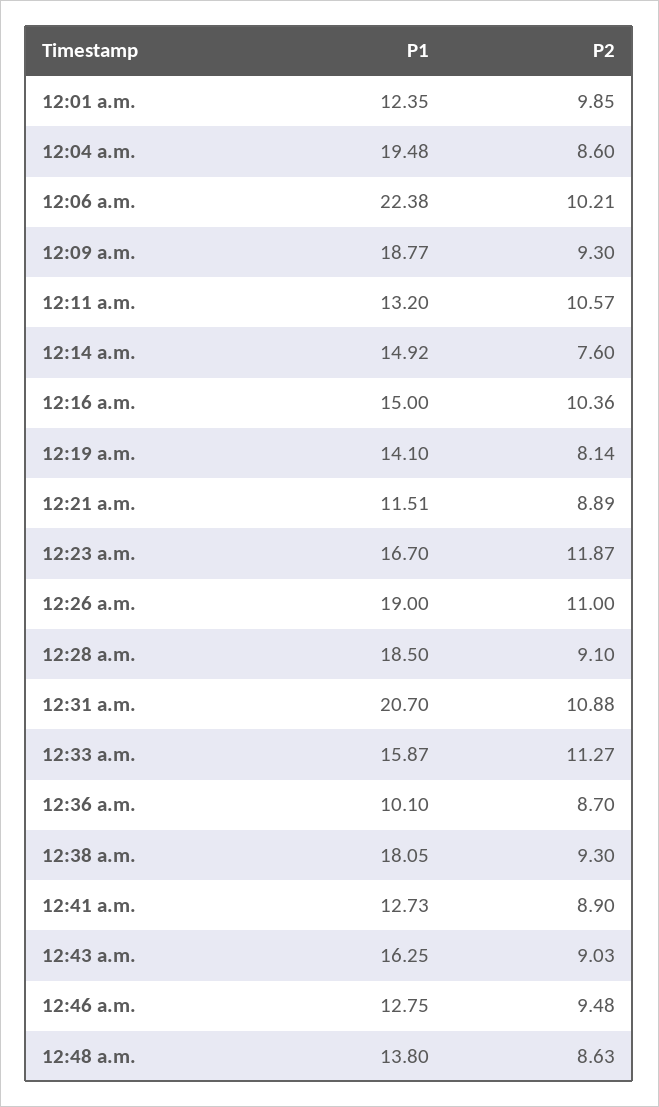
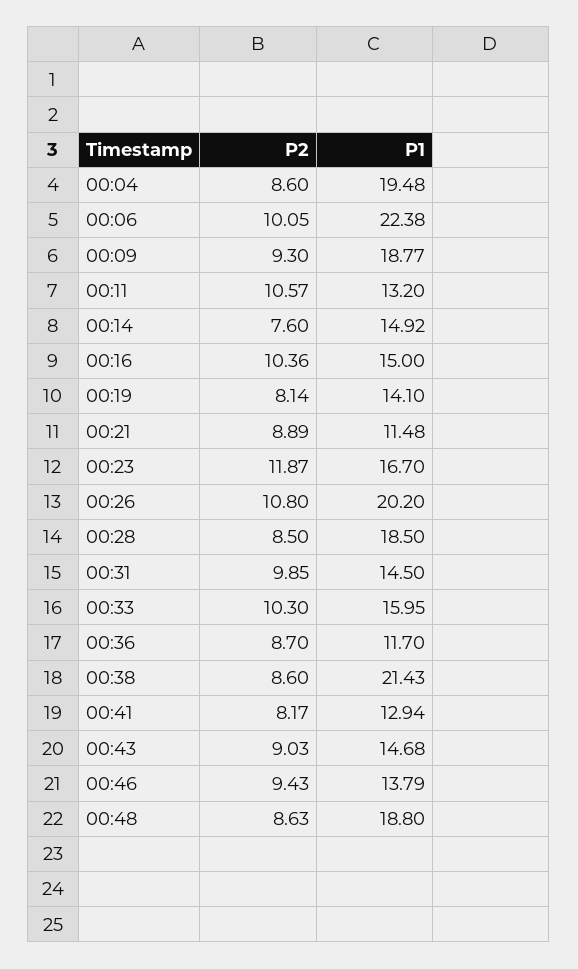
P1, 12:01 a.m.: 12.35 -> none
P2, 12:01 a.m.: 9.85 -> none
P2, 12:06 a.m.: 10.21 -> 10.05
P1, 12:21 a.m.: 11.51 -> 11.48
P1, 12:26 a.m.: 19 -> 20.2
P2, 12:26 a.m.: 11 -> 10.8
P2, 12:28 a.m.: 9.1 -> 8.5
P1, 12:31 a.m.: 20.7 -> 14.5
P2, 12:31 a.m.: 10.88 -> 9.85
P1, 12:33 a.m.: 15.87 -> 15.95
P2, 12:33 a.m.: 11.27 -> 10.3
P1, 12:36 a.m.: 10.1 -> 11.7
P1, 12:38 a.m.: 18.05 -> 21.43
P2, 12:38 a.m.: 9.3 -> 8.6
P1, 12:41 a.m.: 12.73 -> 12.94
P2, 12:41 a.m.: 8.9 -> 8.17
P1, 12:43 a.m.: 16.25 -> 14.68
P1, 12:46 a.m.: 12.75 -> 13.79
P2, 12:46 a.m.: 9.48 -> 9.43
P1, 12:48 a.m.: 13.8 -> 18.8

